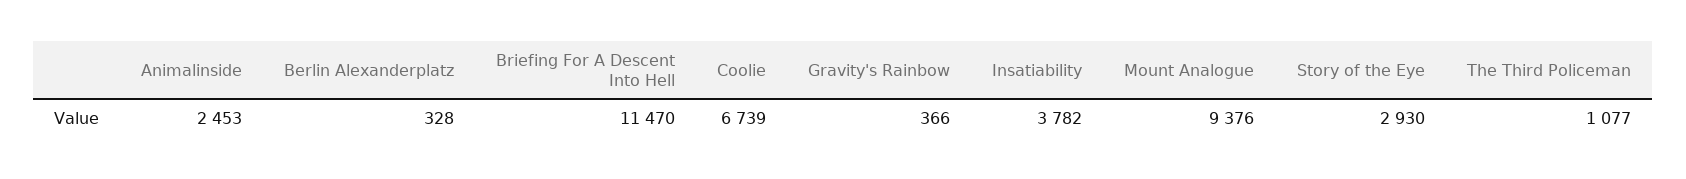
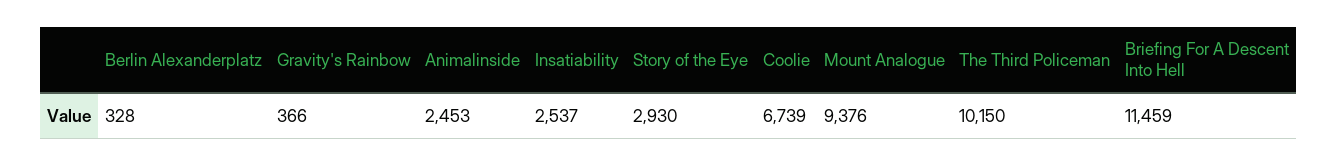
Briefing For A Descent Into Hell: 11470 -> 11459
Insatiability: 3782 -> 2537
The Third Policeman: 1077 -> 10150

